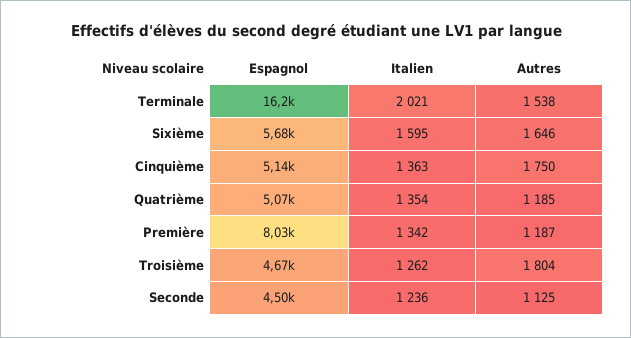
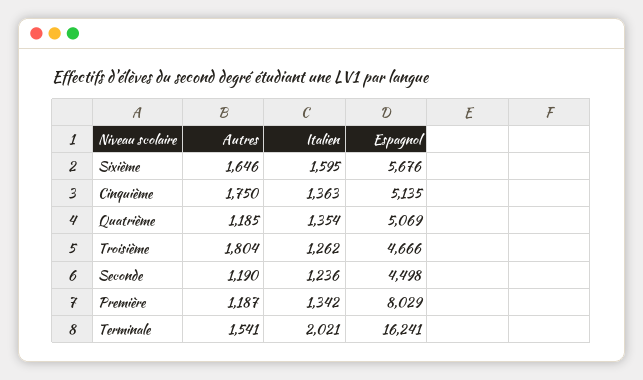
Autres, Terminale: 1538 -> 1541
Autres, Seconde: 1125 -> 1190

